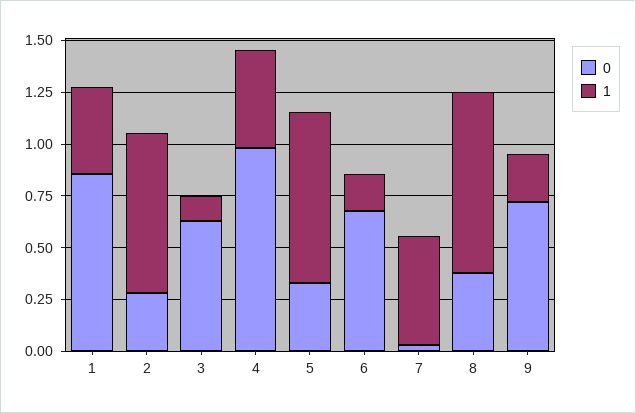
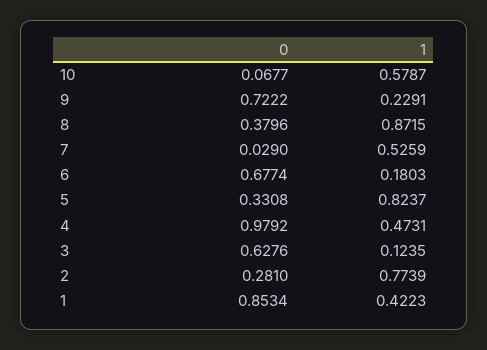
0, 10: none -> 0.0677
1, 10: none -> 0.5787

